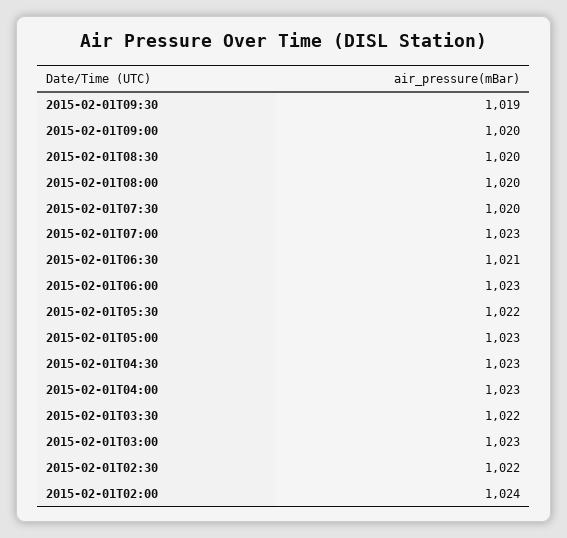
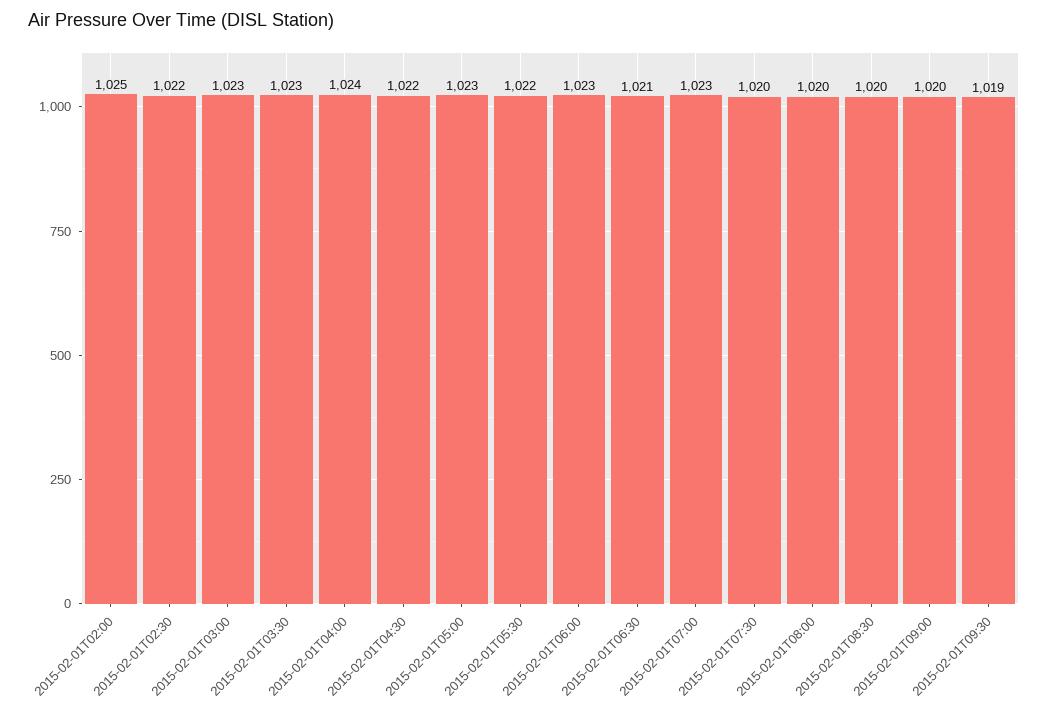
2015-02-01T04:30: 1023 -> 1022
2015-02-01T04:00: 1023 -> 1024
2015-02-01T03:30: 1022 -> 1023
2015-02-01T02:00: 1024 -> 1025

